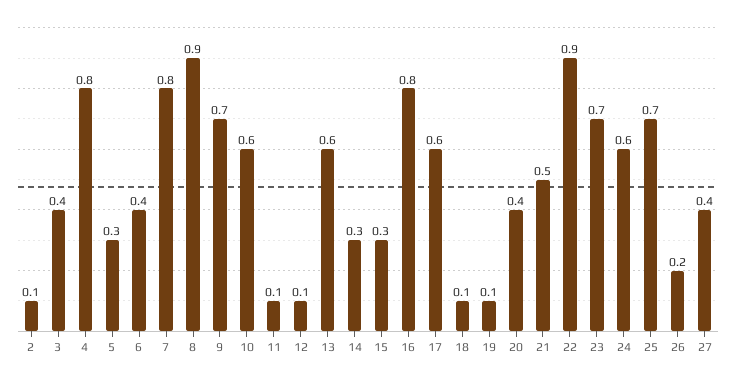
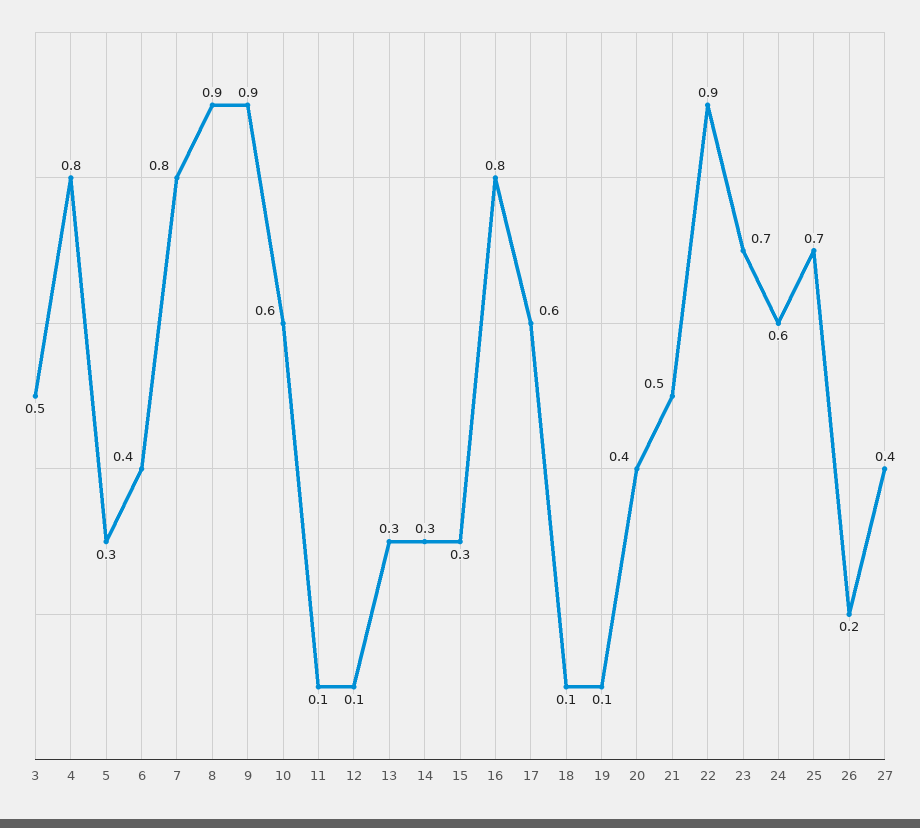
2: 0.1 -> none
3: 0.4 -> 0.5
9: 0.7 -> 0.9
13: 0.6 -> 0.3

